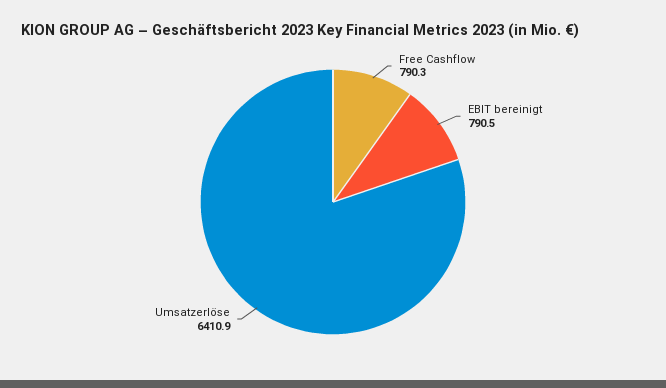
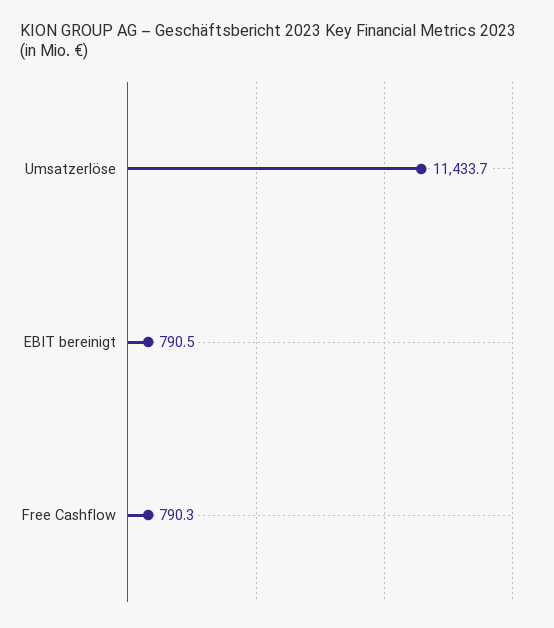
Umsatzerlöse: 6410.9 -> 11433.7

